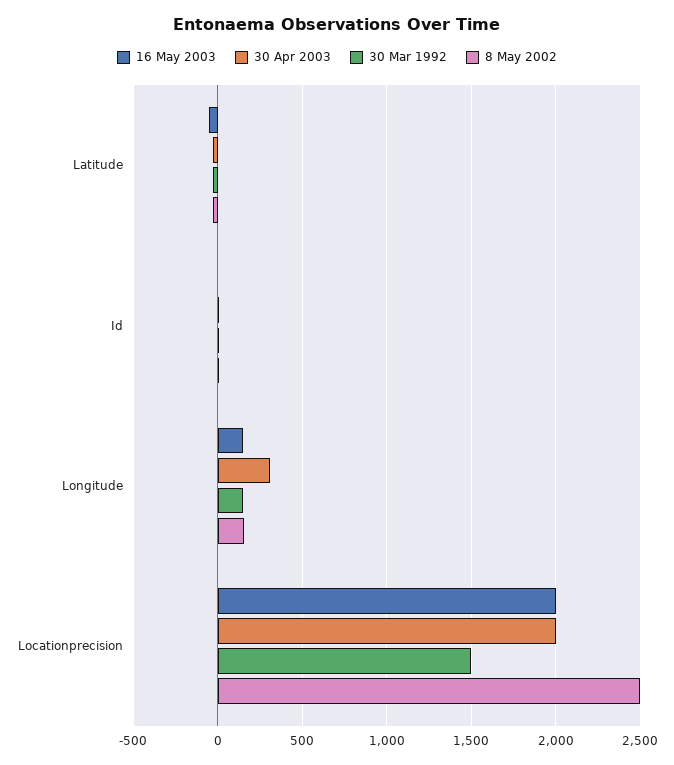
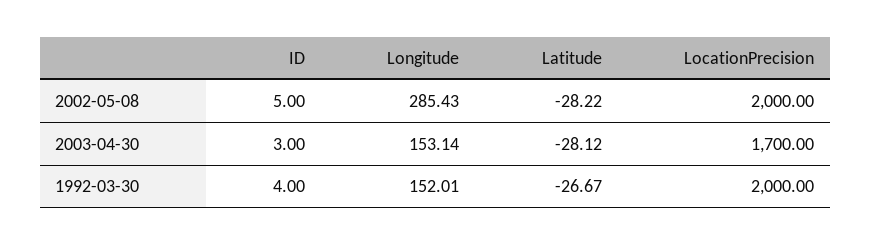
16 May 2003, Latitude: -50 -> none
16 May 2003, Id: 0 -> none
16 May 2003, Longitude: 150 -> none
30 Apr 2003, Longitude: 300 -> 153.14
8 May 2002, Longitude: 150 -> 285.43
16 May 2003, Locationprecision: 2000 -> none
30 Apr 2003, Locationprecision: 2000 -> 1700
30 Mar 1992, Locationprecision: 1500 -> 2000
8 May 2002, Locationprecision: 2500 -> 2000

